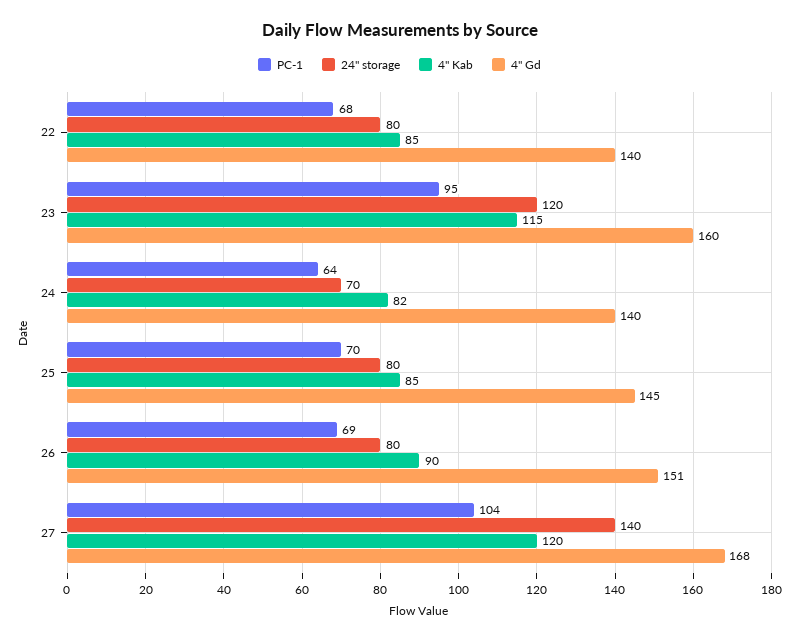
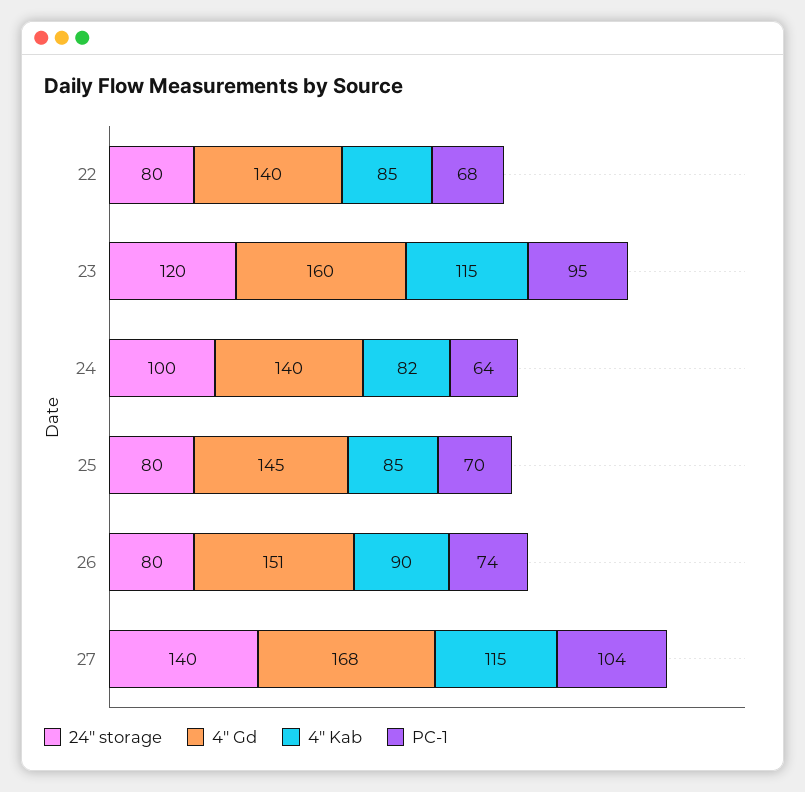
24'' storage, 24: 70 -> 100
PC-1, 26: 69 -> 74
4'' Kab, 27: 120 -> 115

